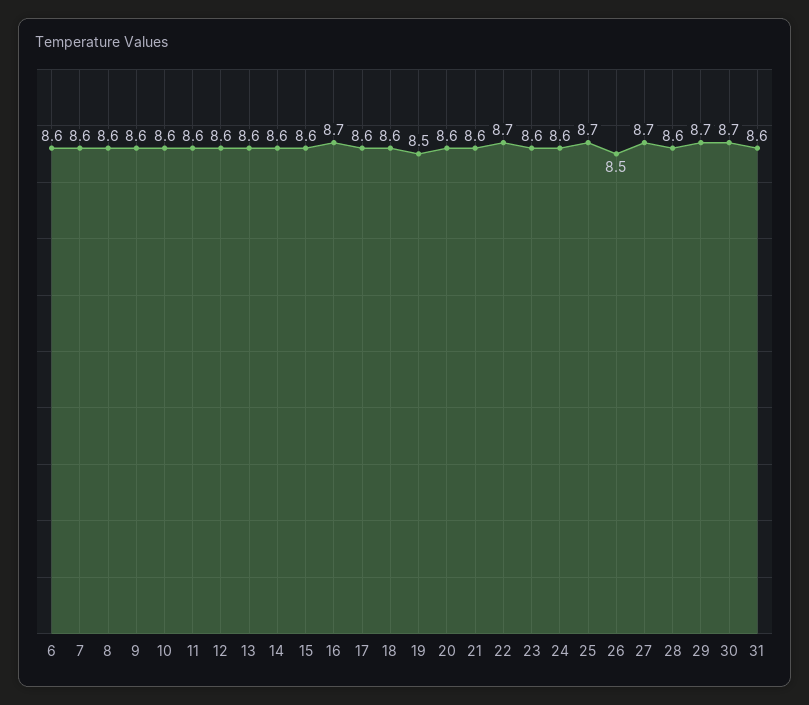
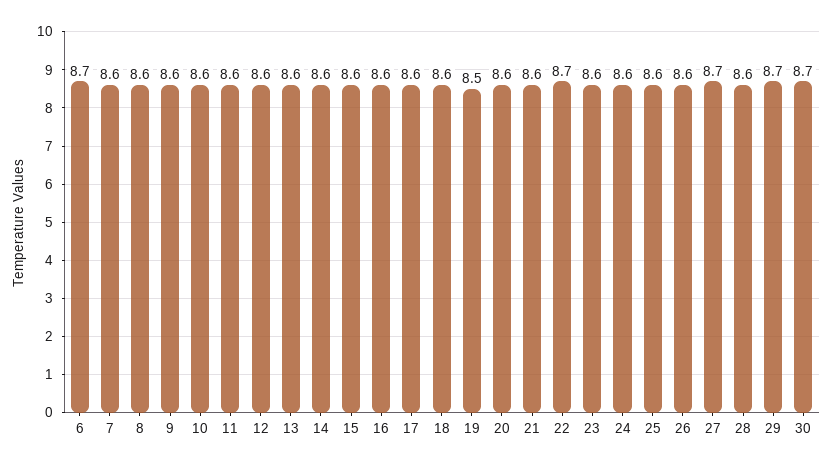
6: 8.6 -> 8.7
16: 8.7 -> 8.6
25: 8.7 -> 8.6
26: 8.5 -> 8.6
31: 8.6 -> none

